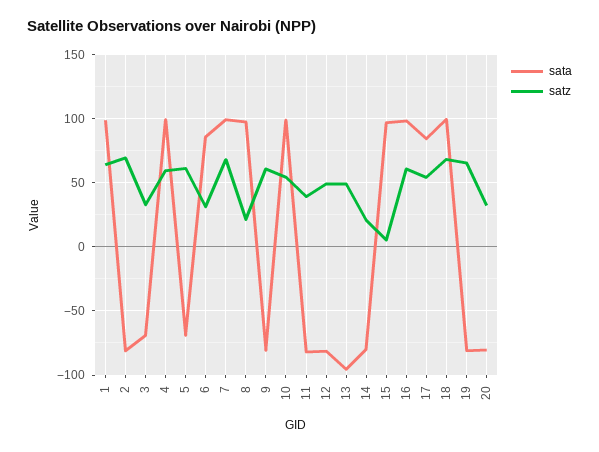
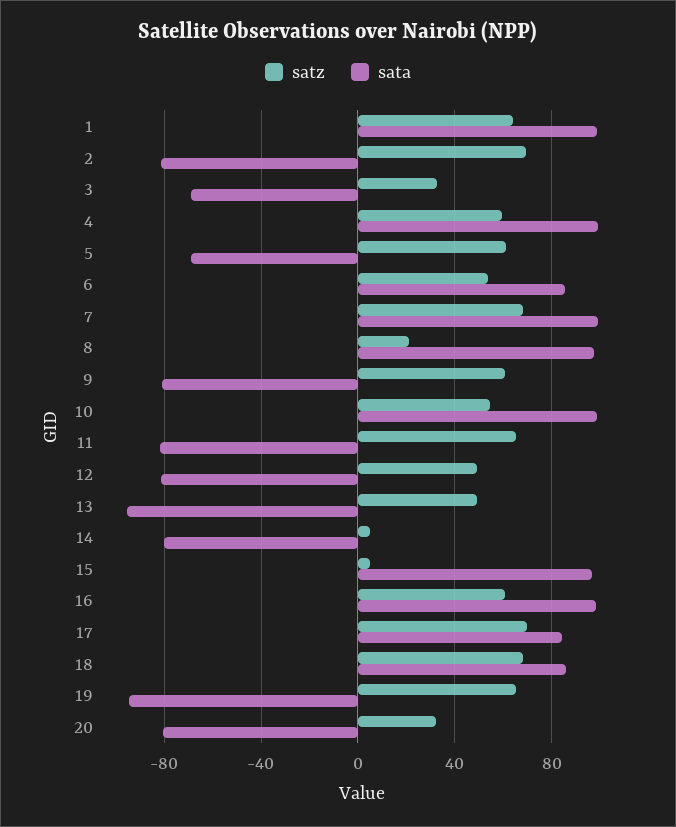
satz, 6: 30 -> 55
satz, 11: 40 -> 65
satz, 14: 20 -> 5
satz, 17: 55 -> 70
sata, 18: 100 -> 85
sata, 19: -80 -> -95

